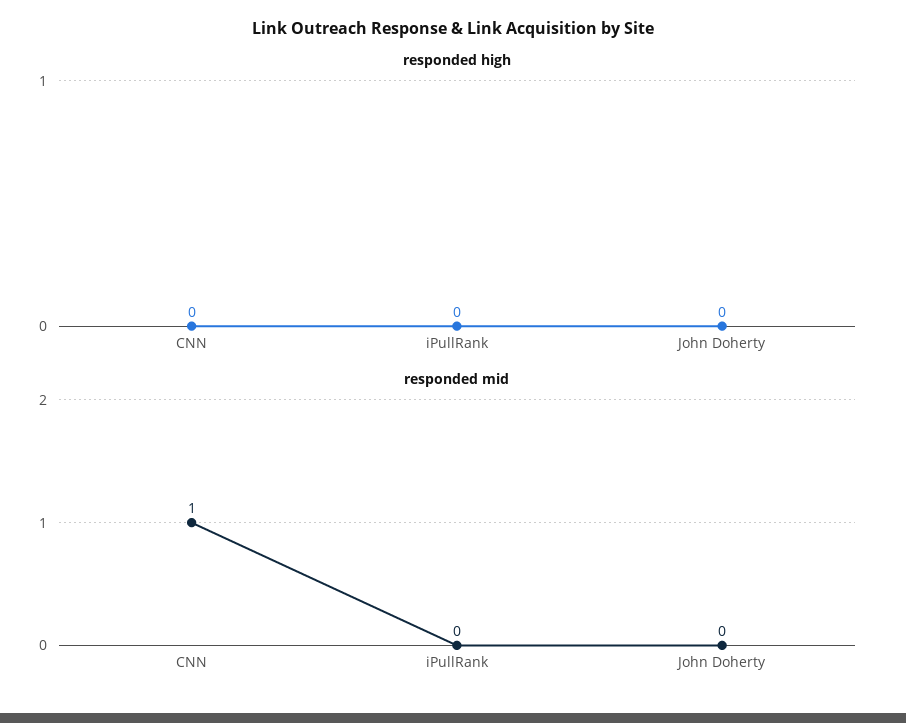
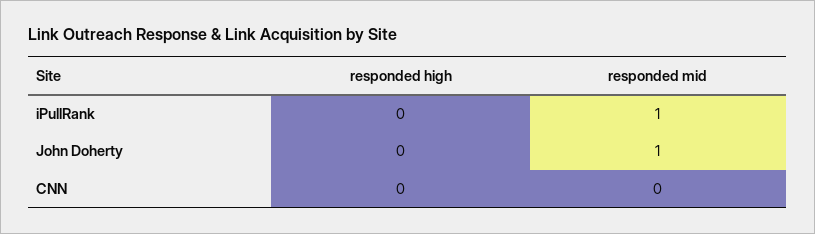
responded mid, CNN: 1 -> 0
responded mid, iPullRank: 0 -> 1
responded mid, John Doherty: 0 -> 1

